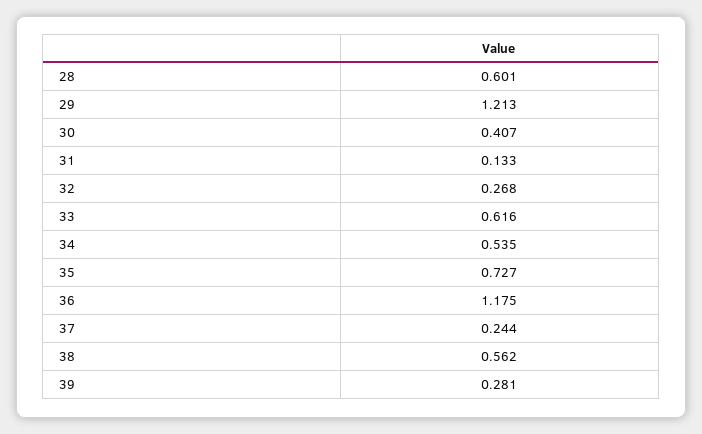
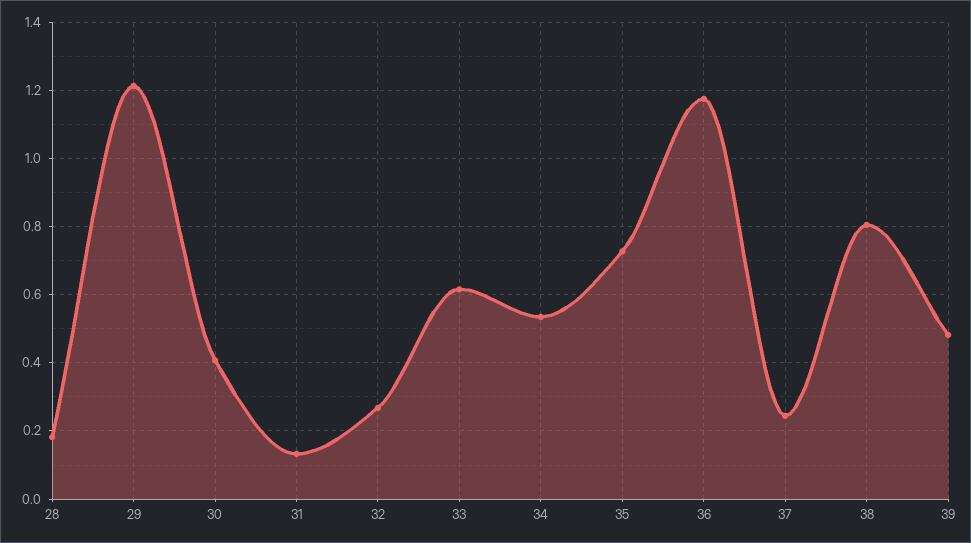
28: 0.601 -> 0.18
38: 0.562 -> 0.8
39: 0.281 -> 0.48

